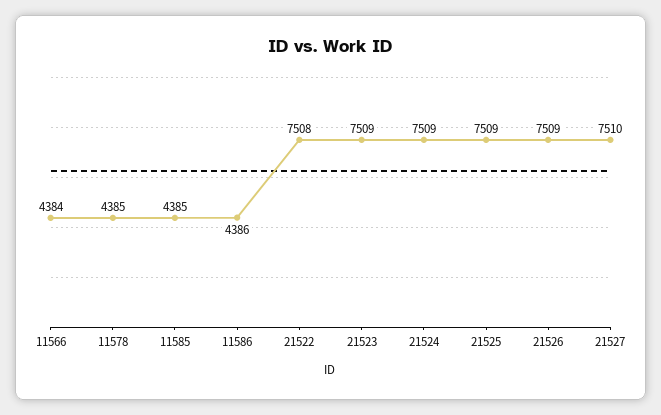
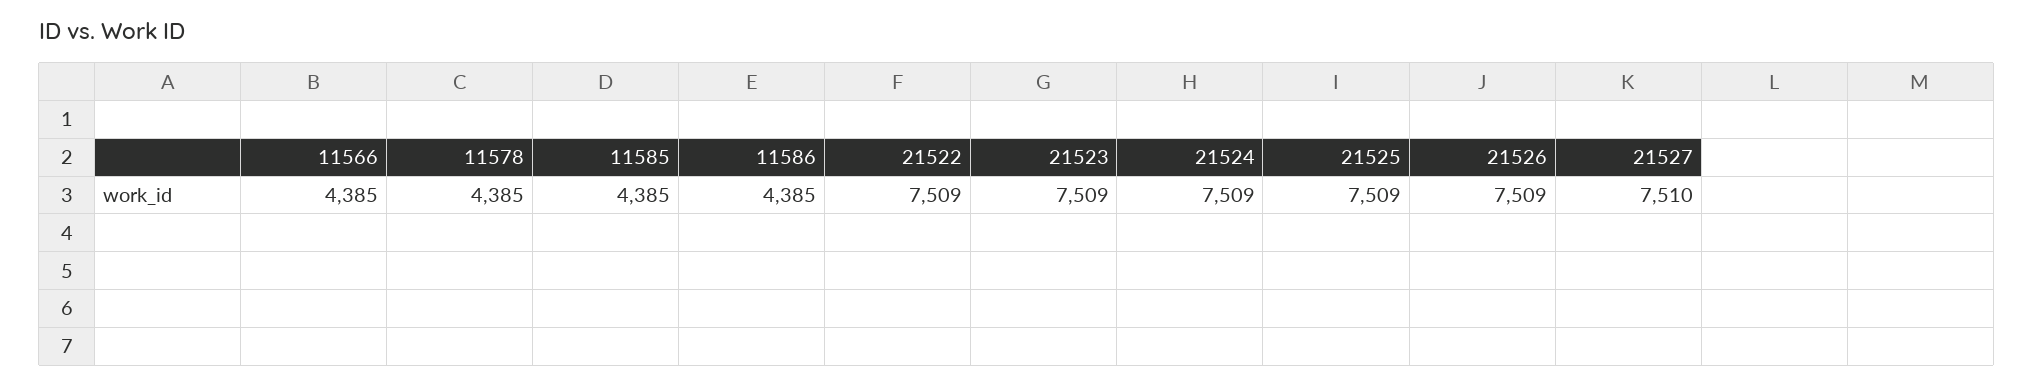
11566: 4384 -> 4385
11586: 4386 -> 4385
21522: 7508 -> 7509

